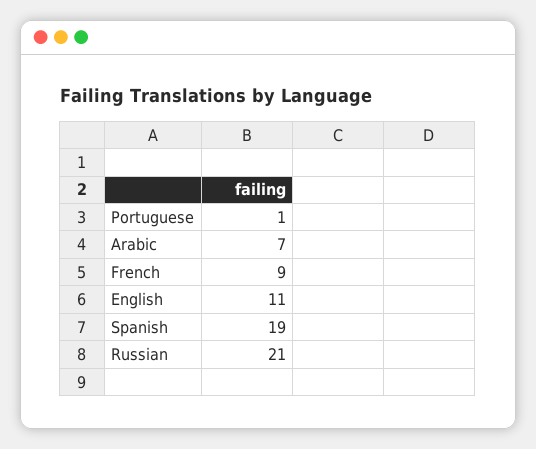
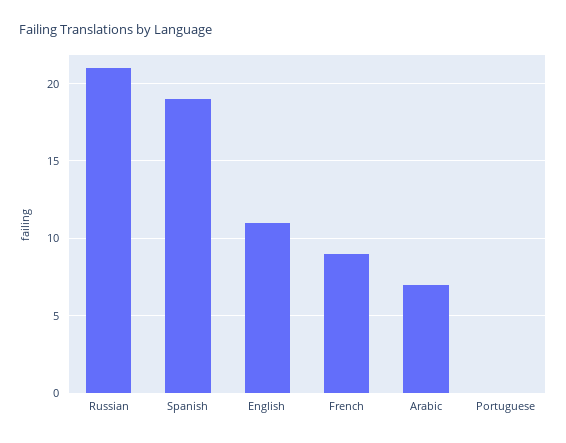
Portuguese: 1 -> 0

